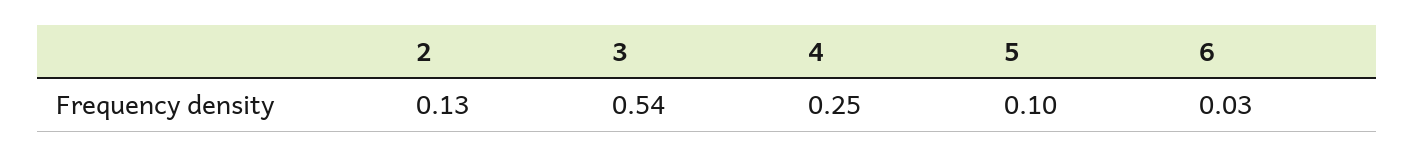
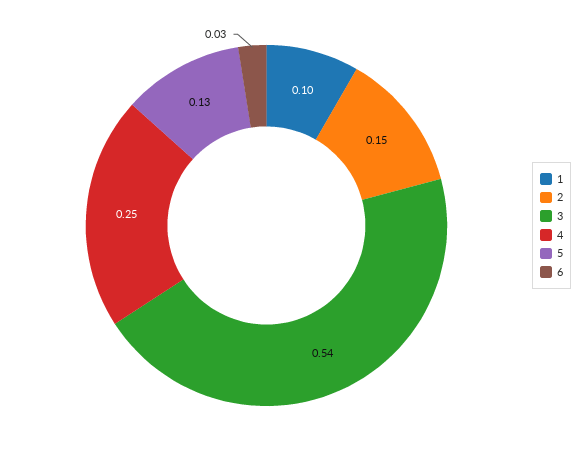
2: 0.13 -> 0.15
5: 0.1 -> 0.13
1: none -> 0.1

